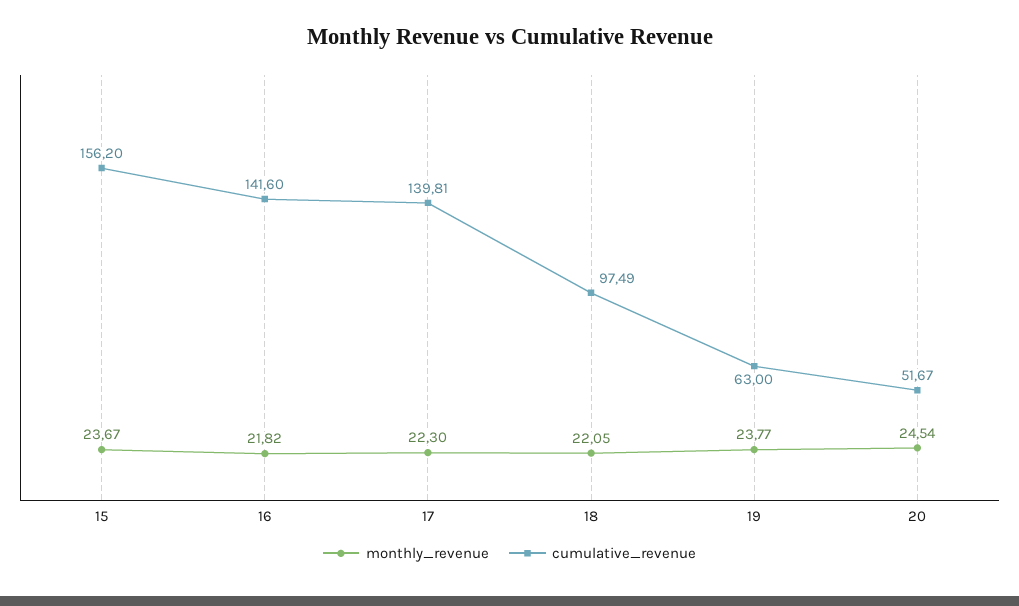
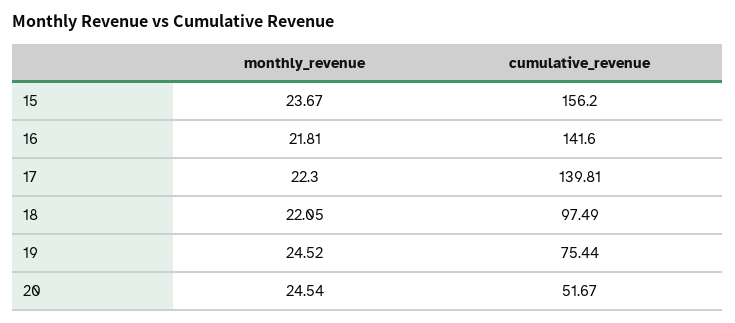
monthly_revenue, 16: 21.82 -> 21.81
monthly_revenue, 19: 23.77 -> 24.52
cumulative_revenue, 19: 63 -> 75.44

